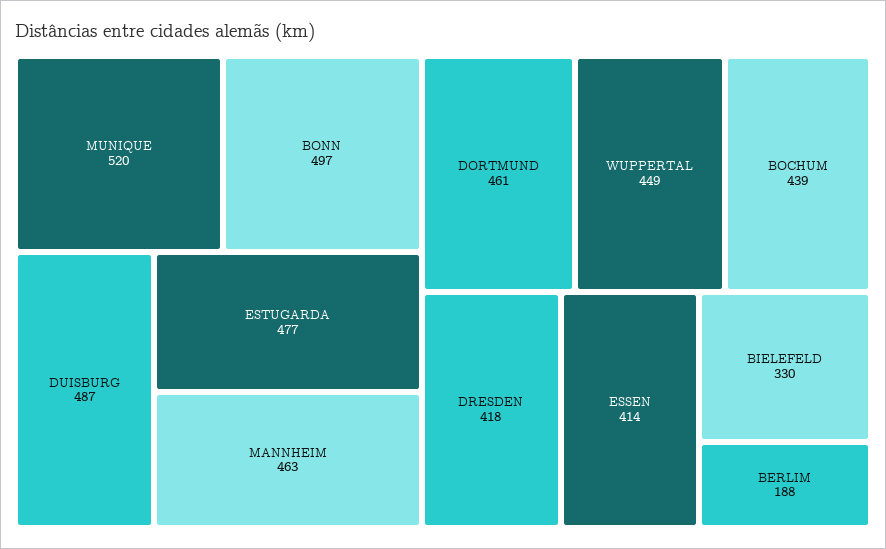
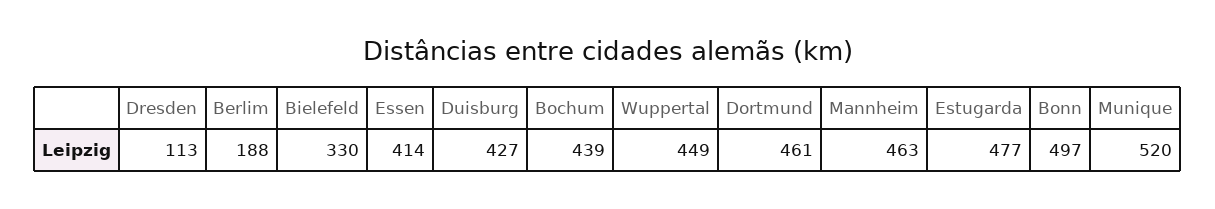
DUISBURG: 487 -> 427
DRESDEN: 418 -> 113

